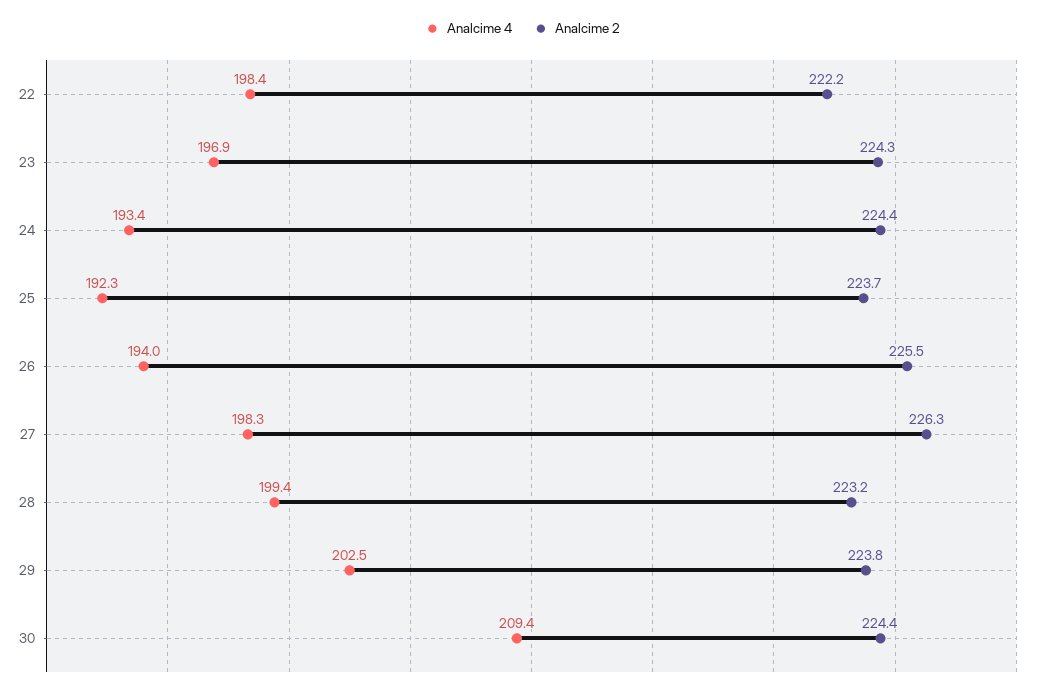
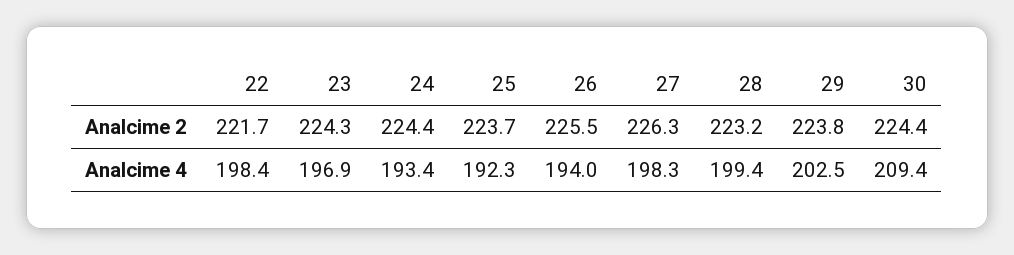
Analcime 2, 22: 222.2 -> 221.7

